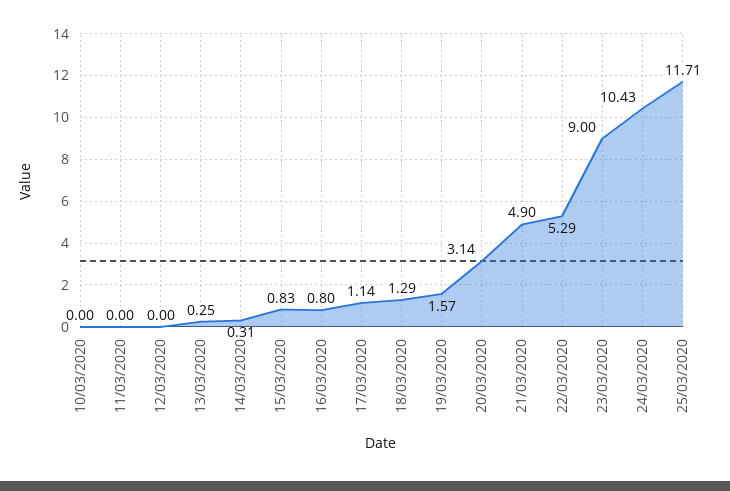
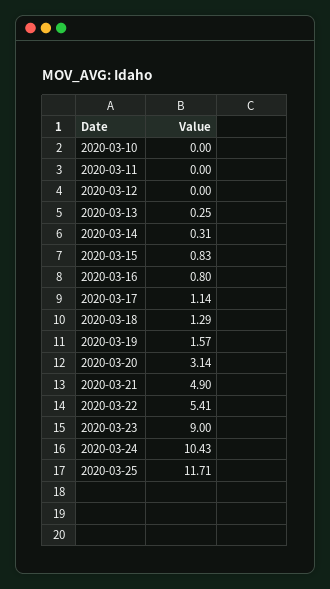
22/03/2020: 5.29 -> 5.41

